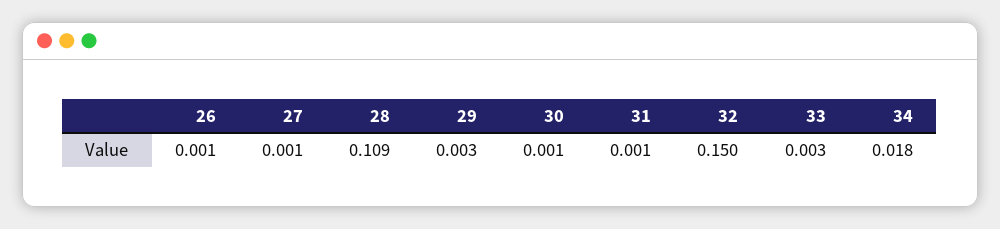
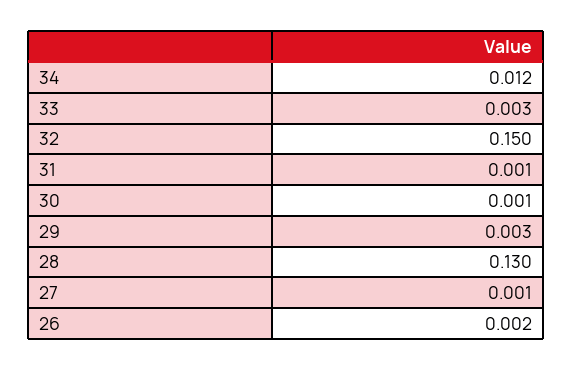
26: 0.001 -> 0.002
28: 0.109 -> 0.13
34: 0.018 -> 0.012

